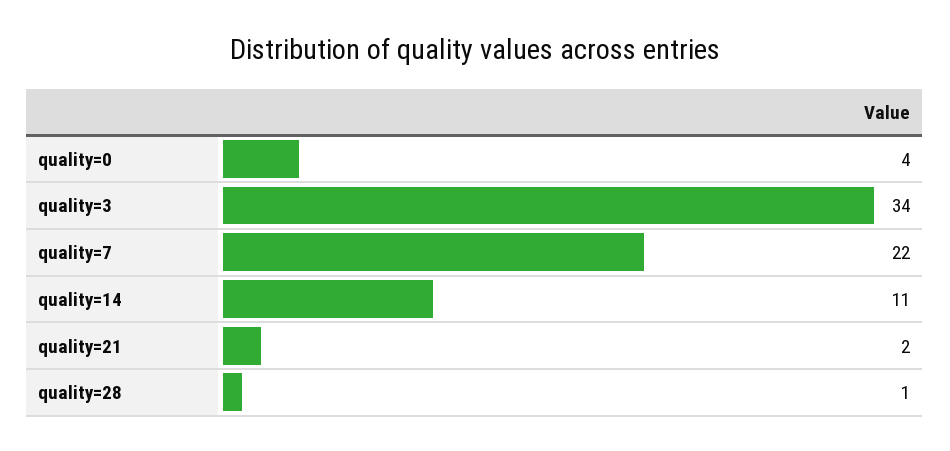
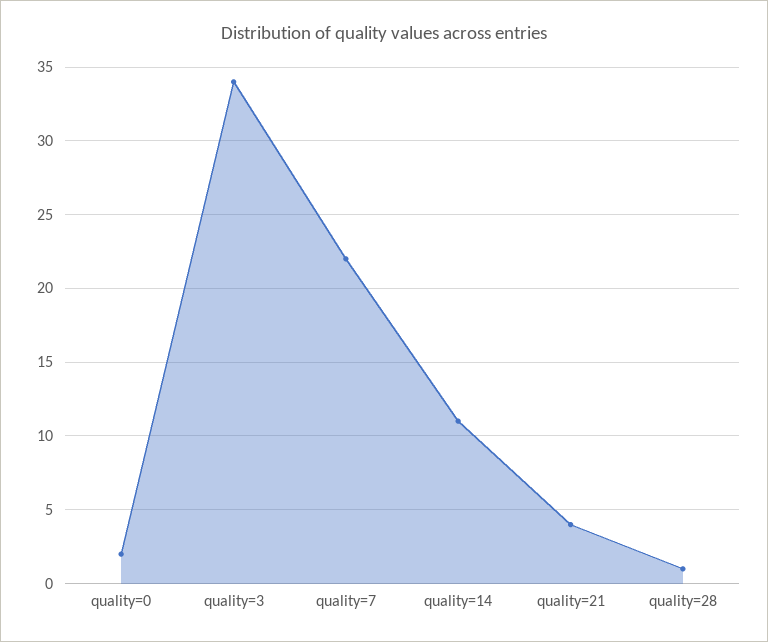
quality=0: 4 -> 2
quality=21: 2 -> 4

